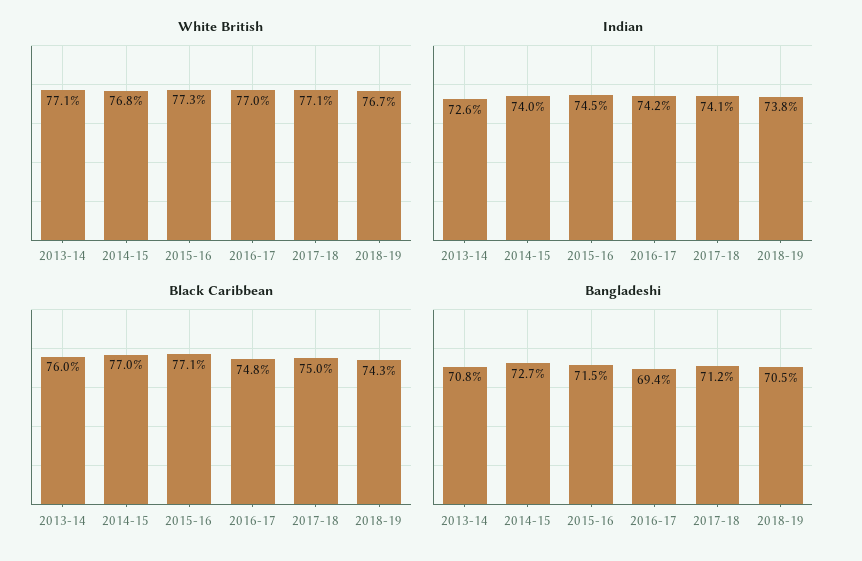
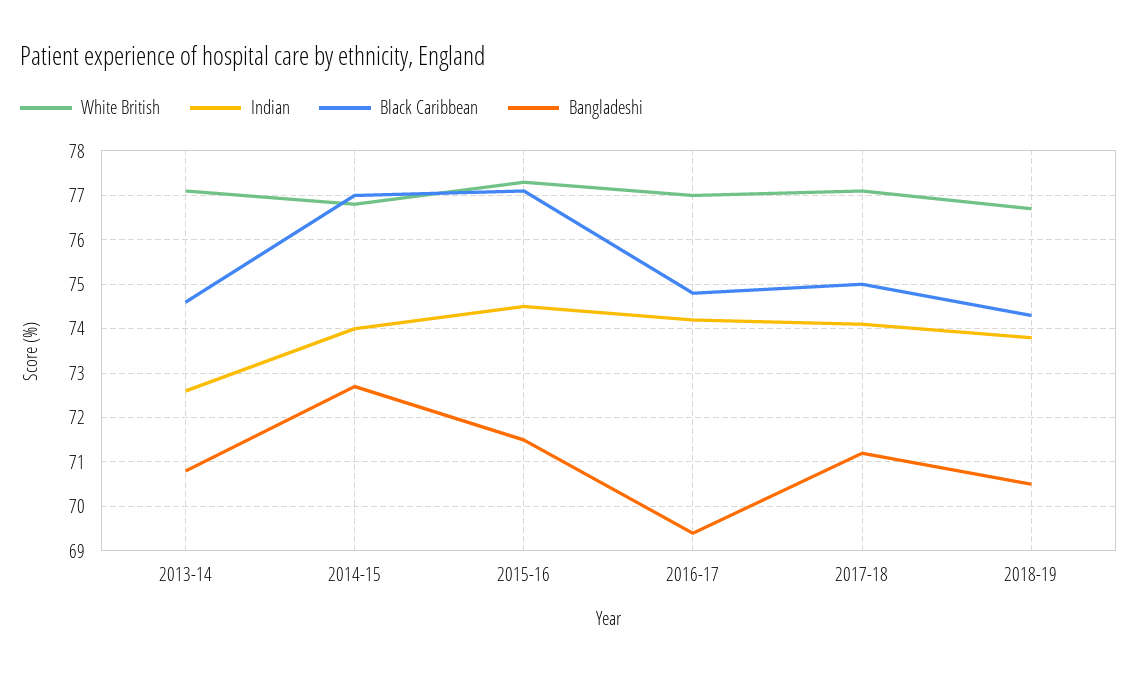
Black Caribbean, 2013-14: 76 -> 74.5

